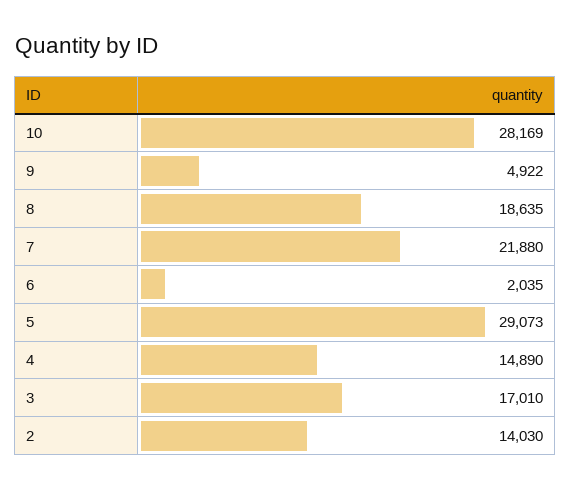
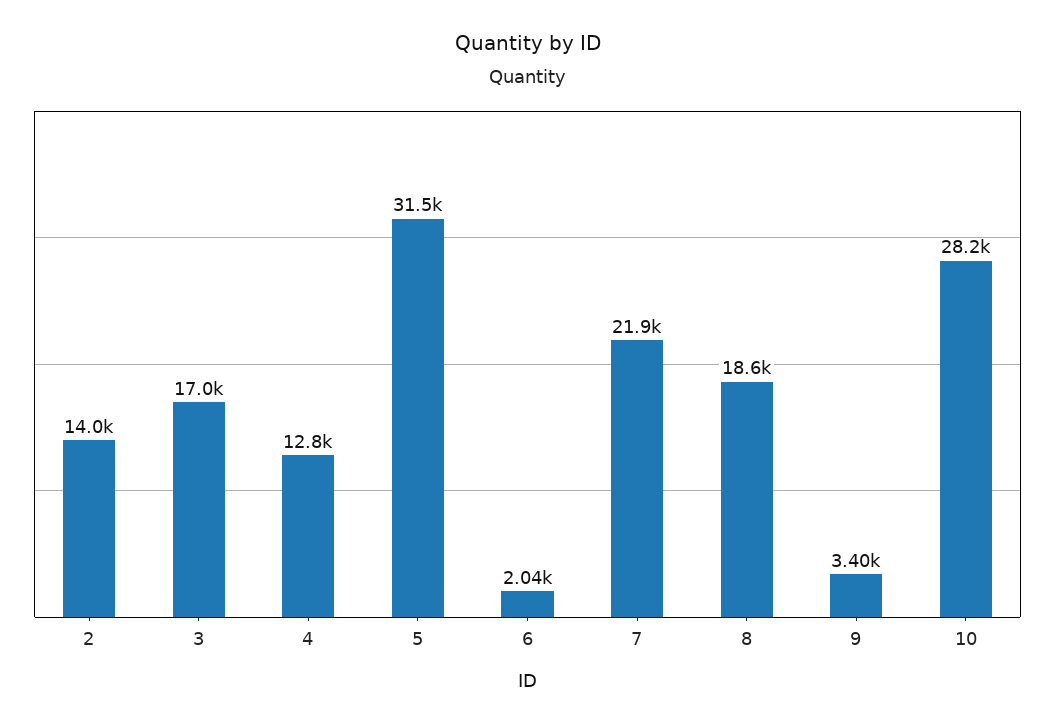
9: 4922 -> 3400
5: 29073 -> 31500
4: 14890 -> 12800

